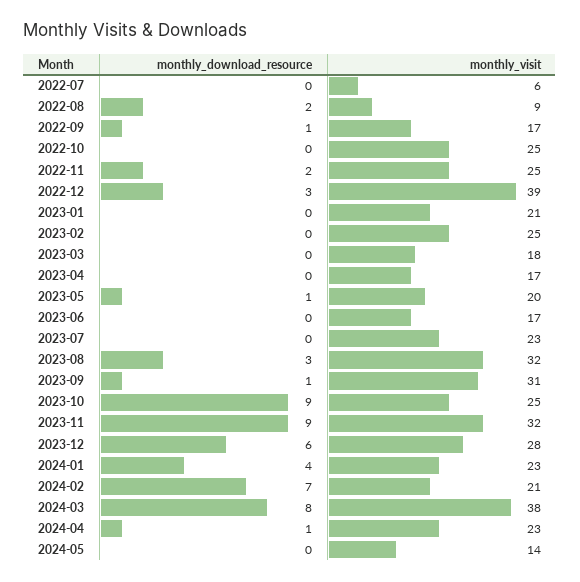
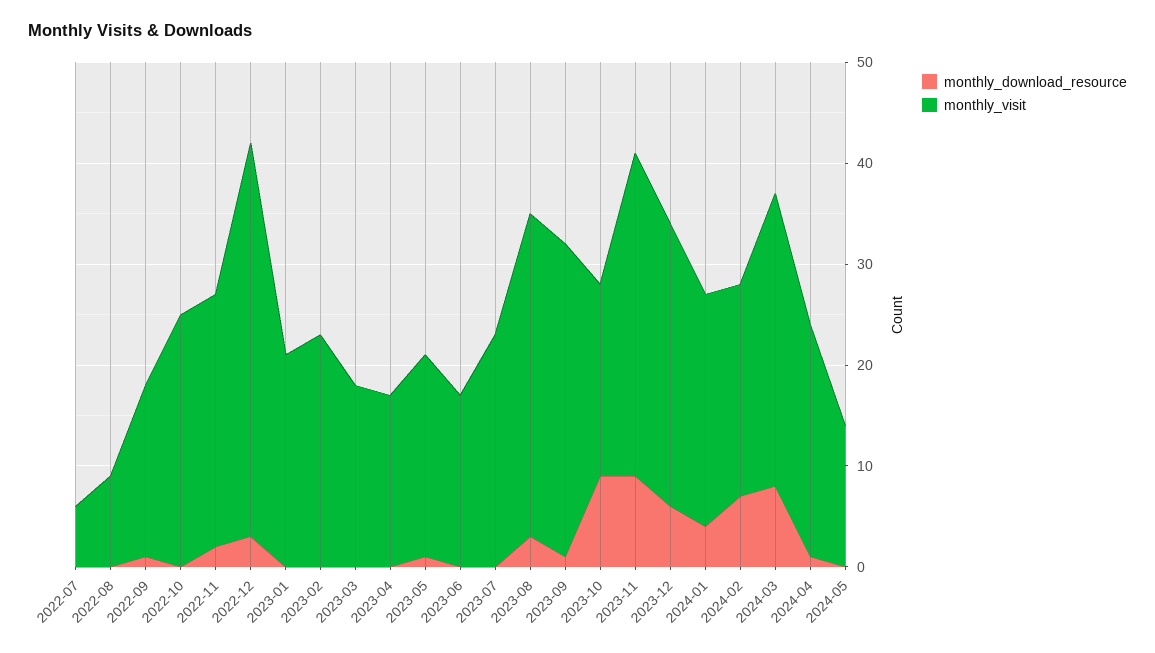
monthly_download_resource, 2022-08: 2 -> 0
monthly_visit, 2023-02: 25 -> 23
monthly_visit, 2023-10: 25 -> 19
monthly_visit, 2024-03: 38 -> 29

